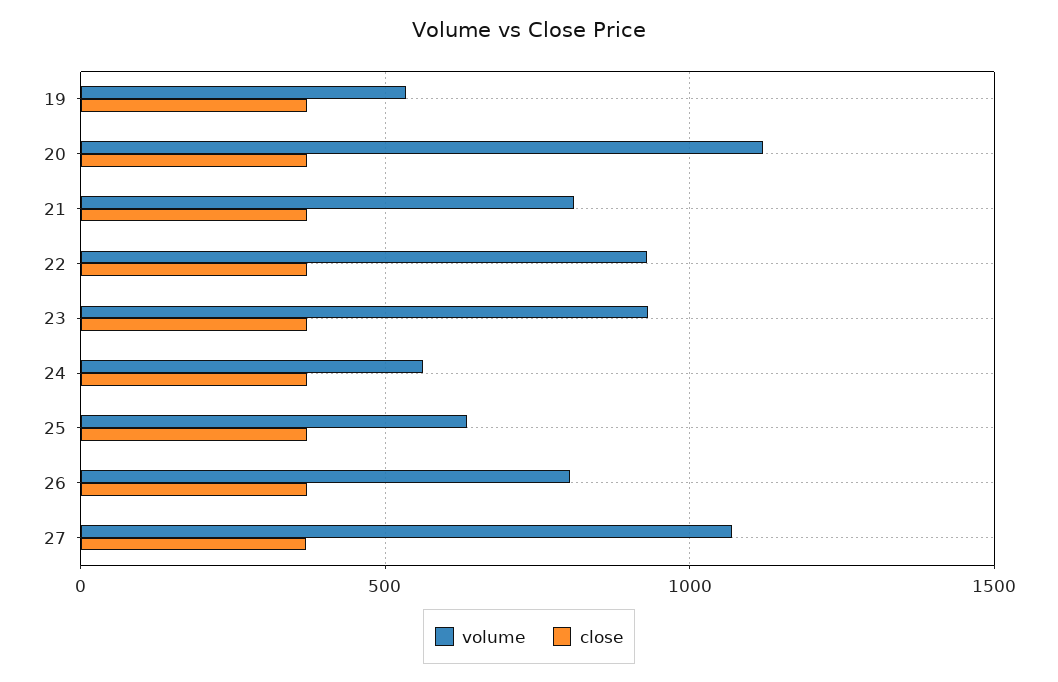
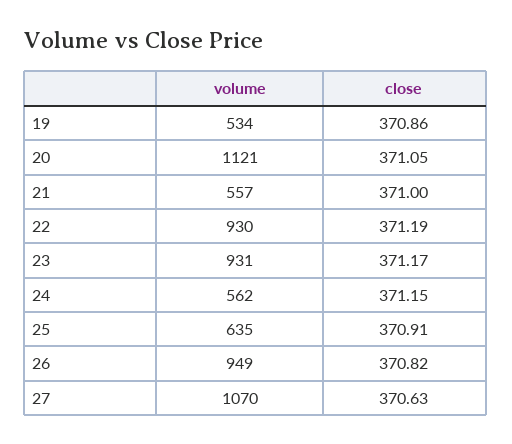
volume, 21: 800 -> 557
volume, 26: 800 -> 949

